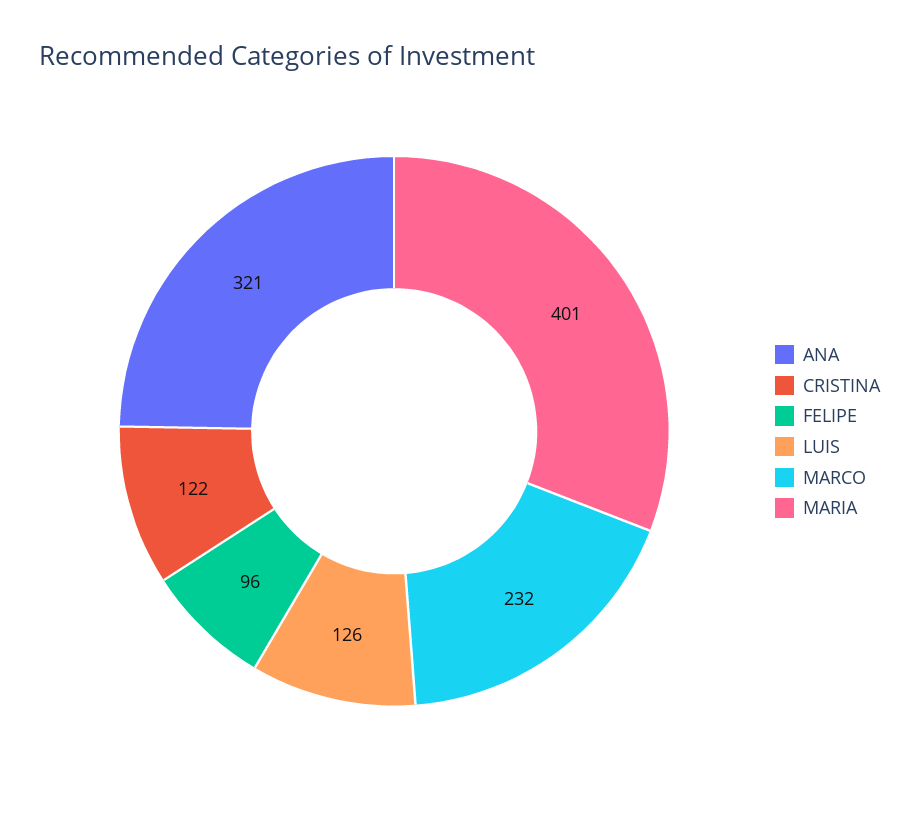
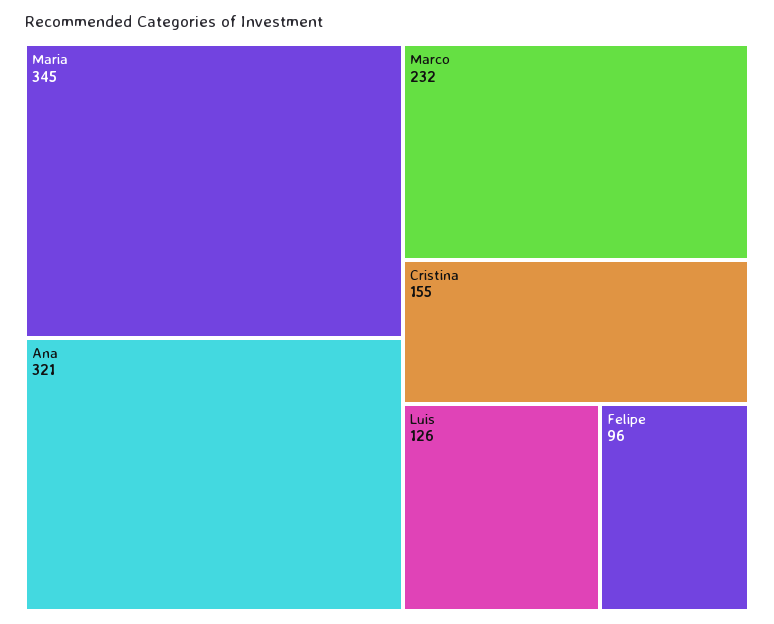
CRISTINA: 122 -> 155
MARIA: 401 -> 345

